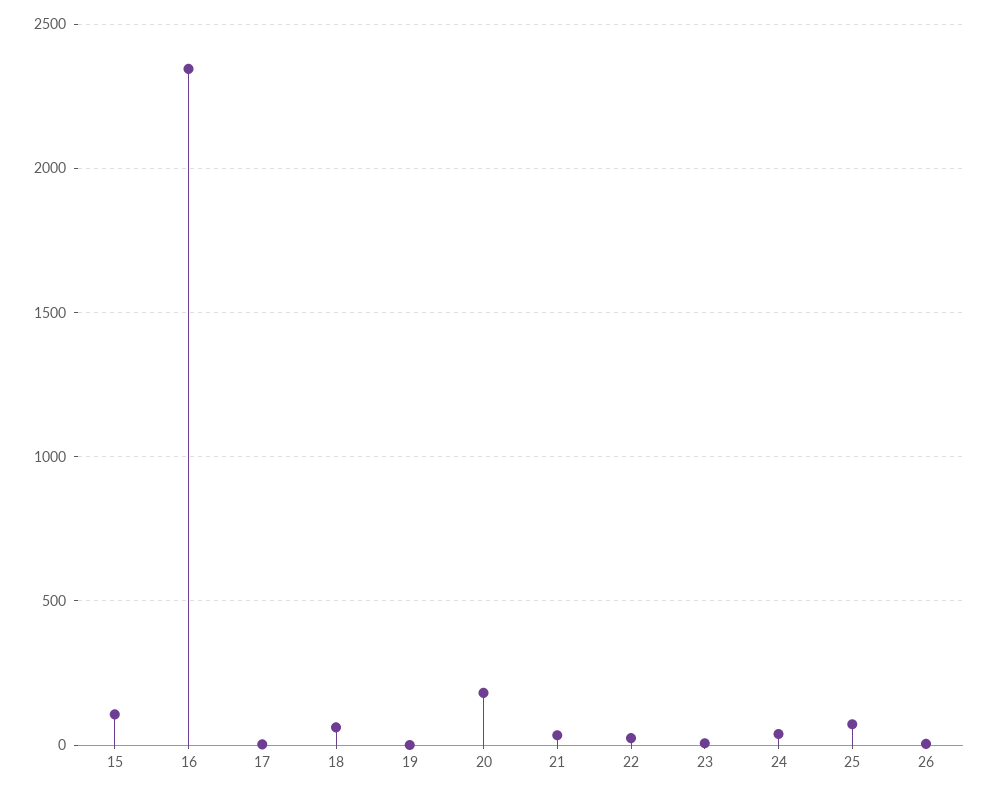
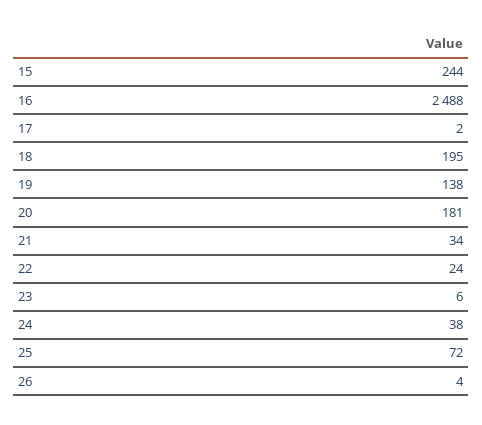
15: 100 -> 244
16: 2350 -> 2488
18: 50 -> 195
19: 0 -> 138

